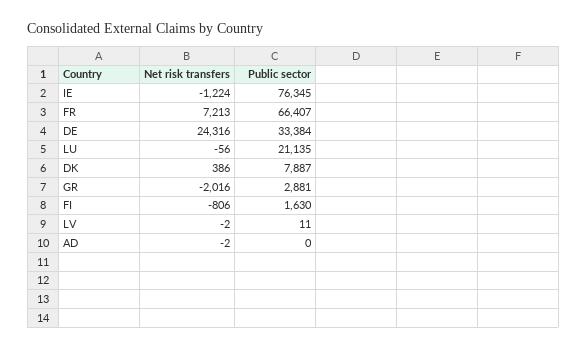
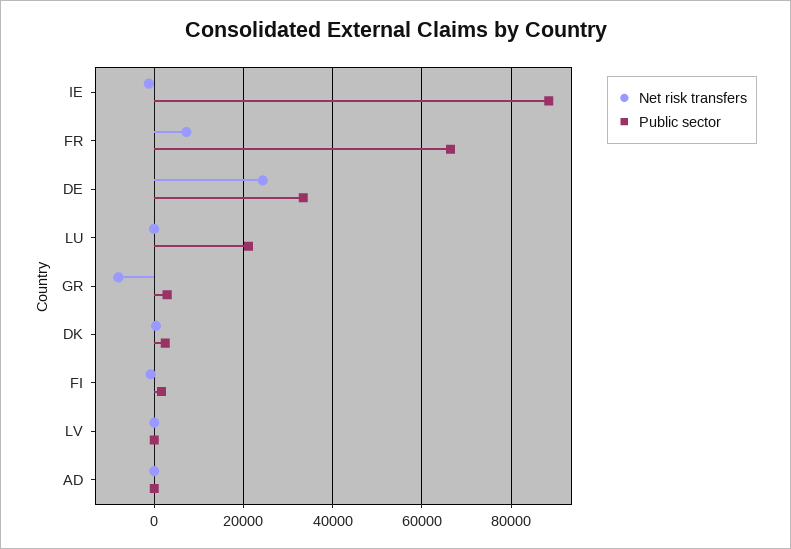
Public sector, IE: 76345 -> 88000
Public sector, DK: 7887 -> 2000
Net risk transfers, GR: -2016 -> -8000

